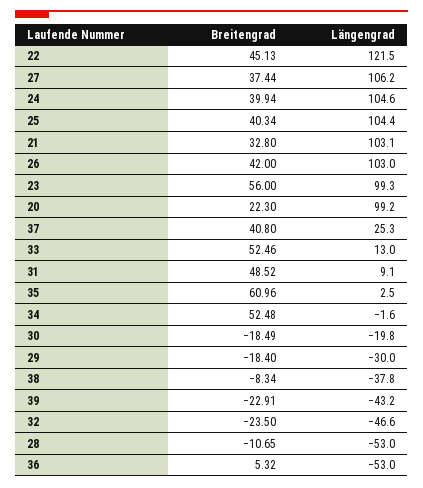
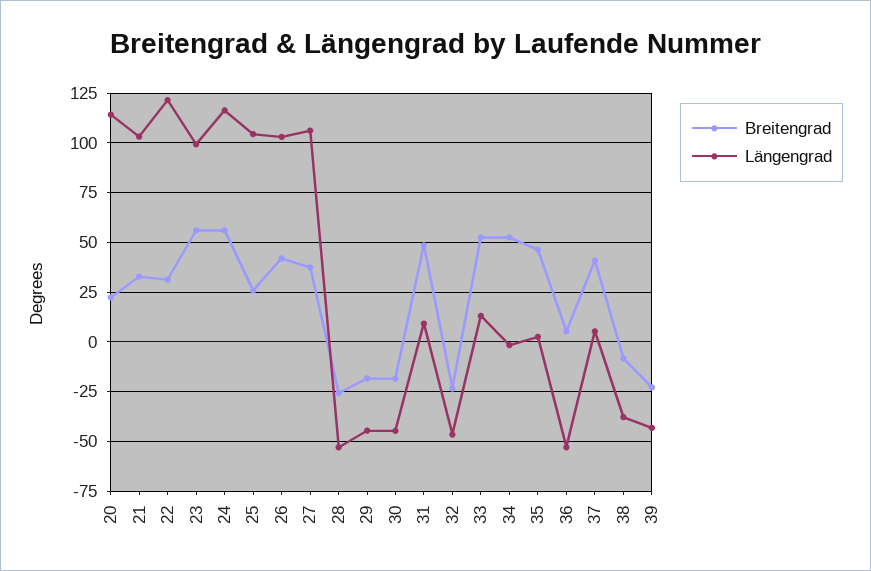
Breitengrad, 22: 45.13 -> 30
Breitengrad, 24: 39.94 -> 55
Längengrad, 24: 104.6 -> 115
Breitengrad, 25: 40.34 -> 25
Längengrad, 20: 99.2 -> 115
Längengrad, 37: 25.3 -> 5
Breitengrad, 35: 60.96 -> 45
Längengrad, 30: -19.8 -> -45
Längengrad, 29: -30 -> -45
Breitengrad, 28: -10.65 -> -25

